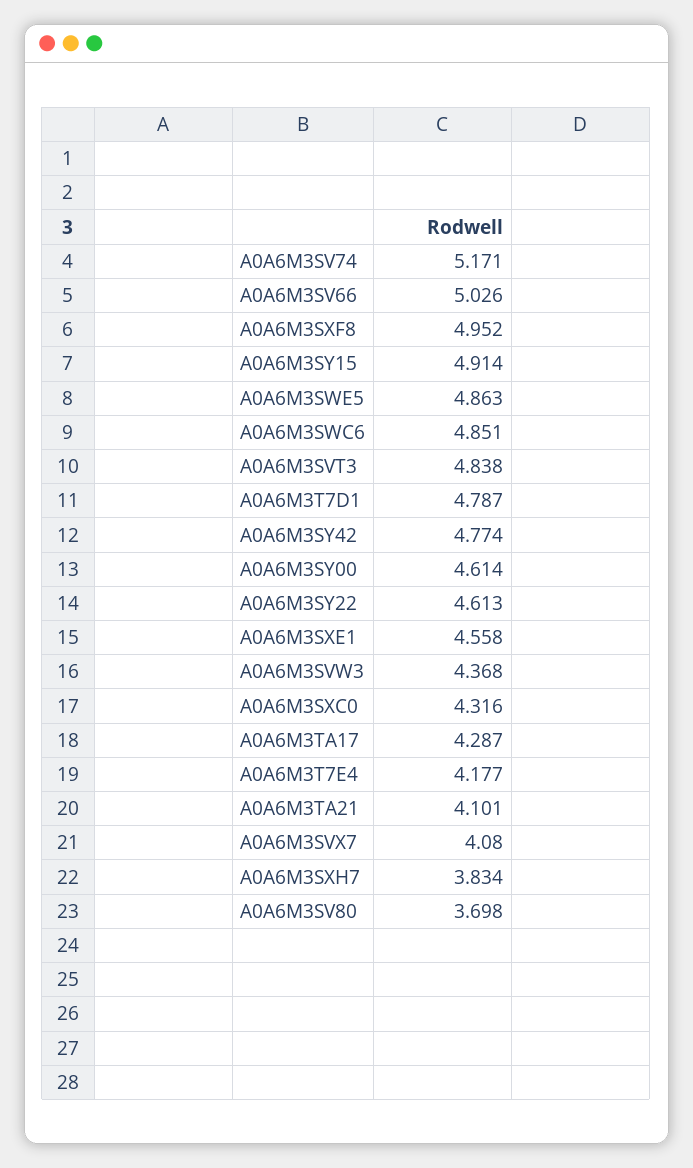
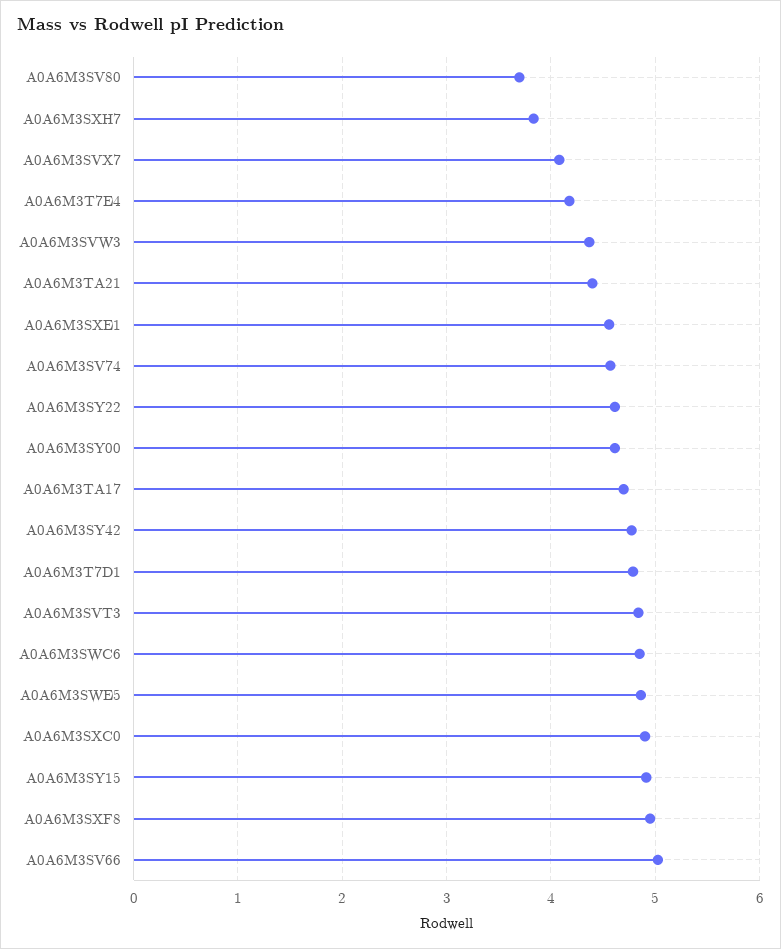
A0A6M3SV74: 5.171 -> 4.6
A0A6M3SXC0: 4.316 -> 4.9
A0A6M3TA17: 4.287 -> 4.7
A0A6M3TA21: 4.101 -> 4.4

